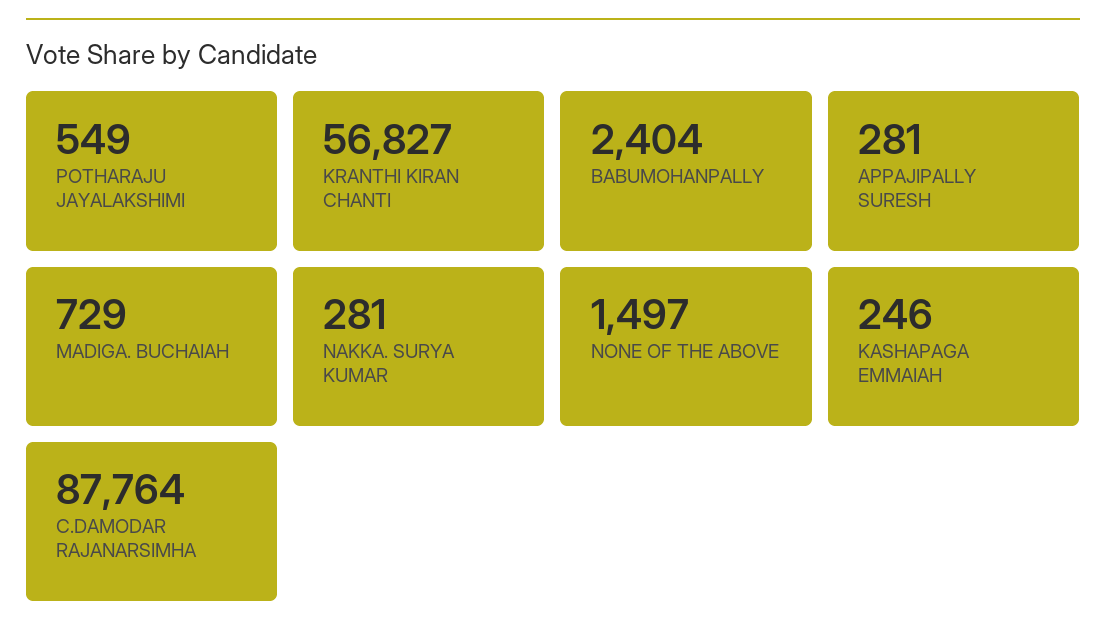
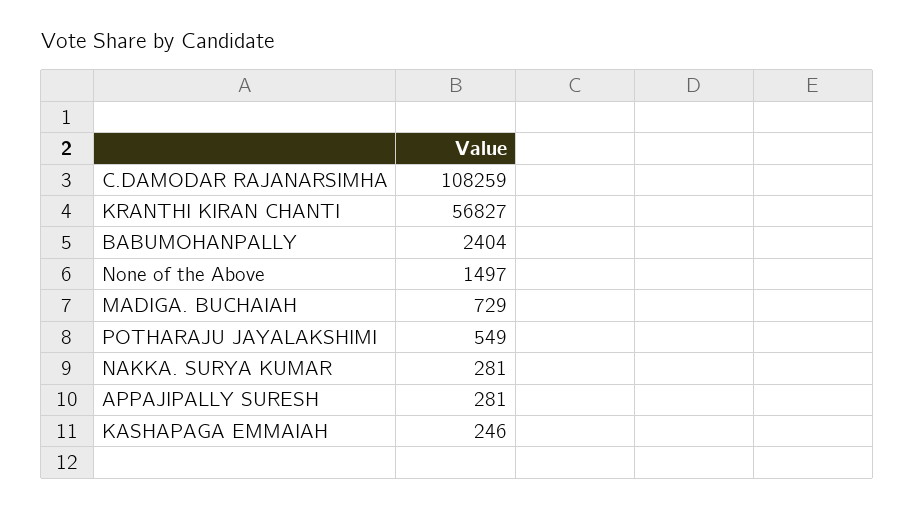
C.DAMODAR RAJANARSIMHA: 87764 -> 108259

